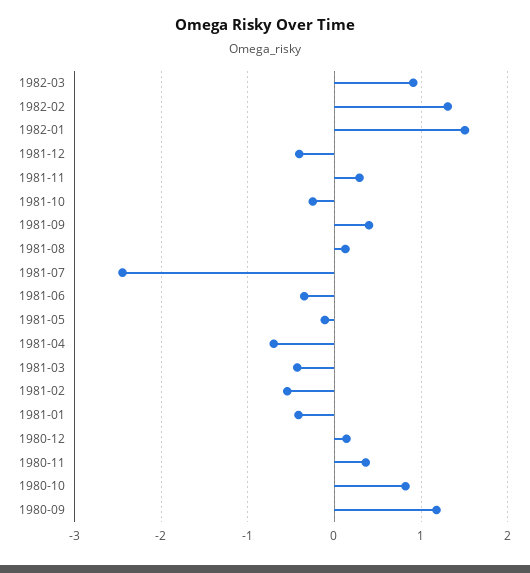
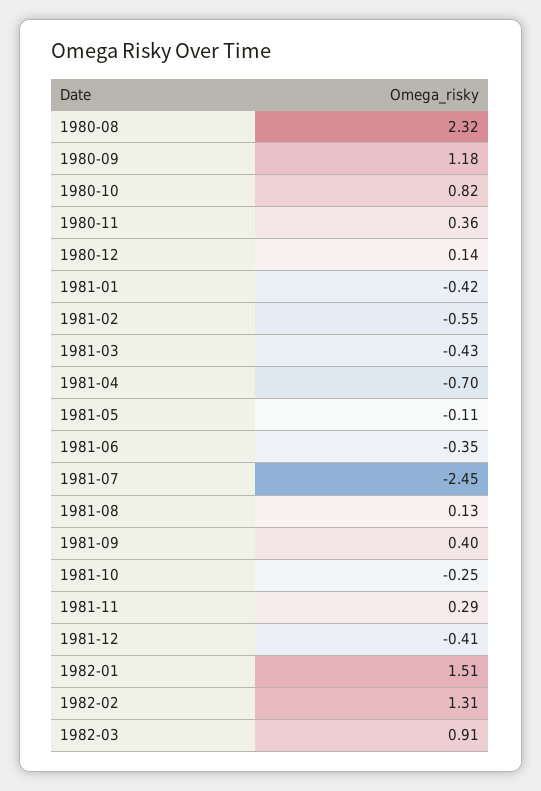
1980-08: none -> 2.32

